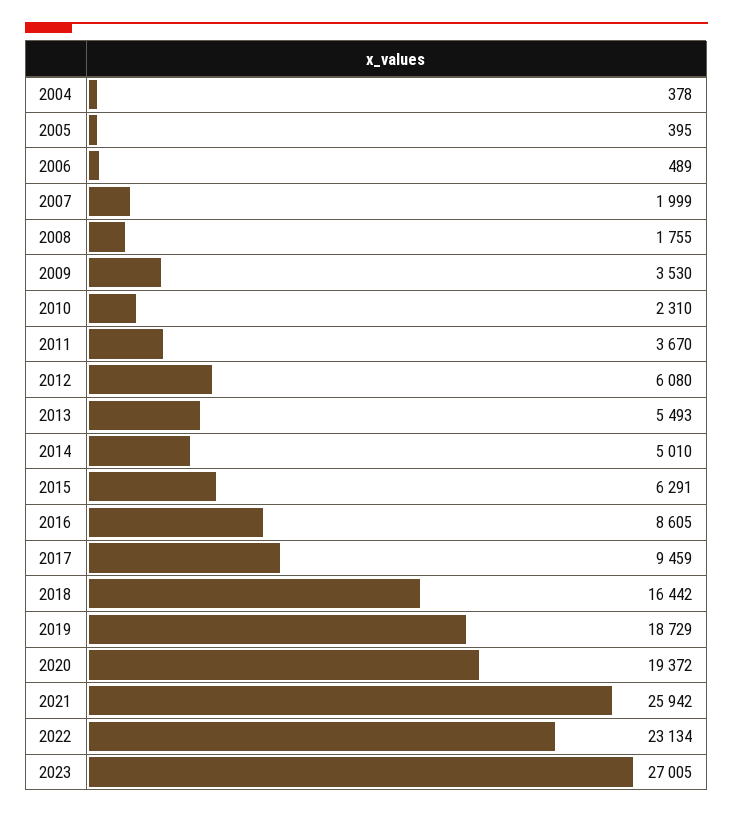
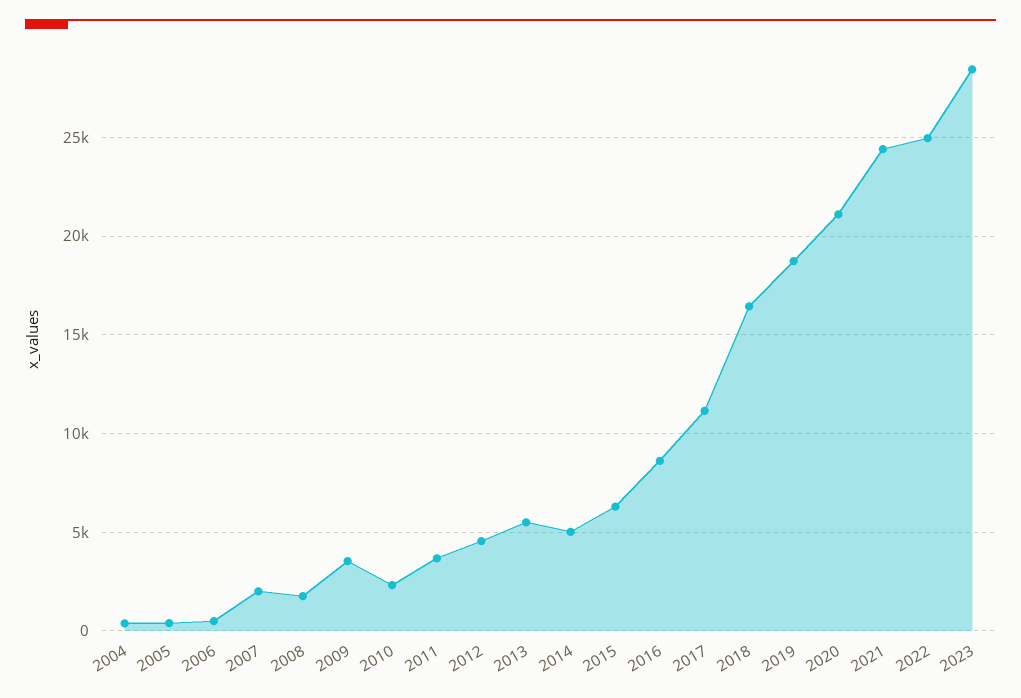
2012: 6080 -> 4500
2017: 9459 -> 11000
2020: 19372 -> 21000
2021: 25942 -> 24500
2022: 23134 -> 25000
2023: 27005 -> 28500

